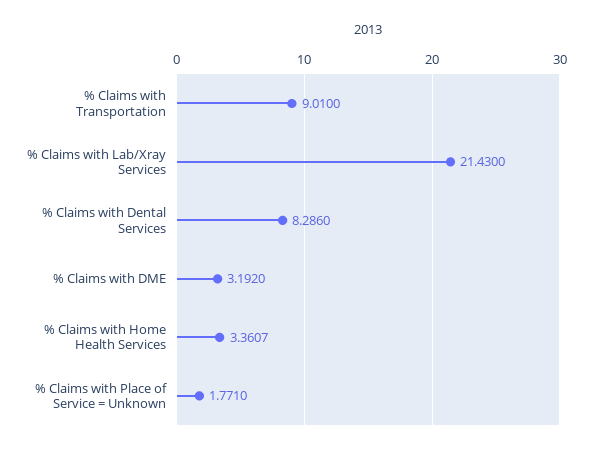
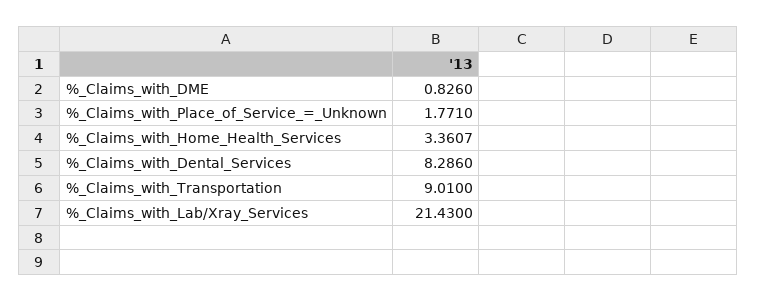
% Claims with DME: 3.192 -> 0.826

